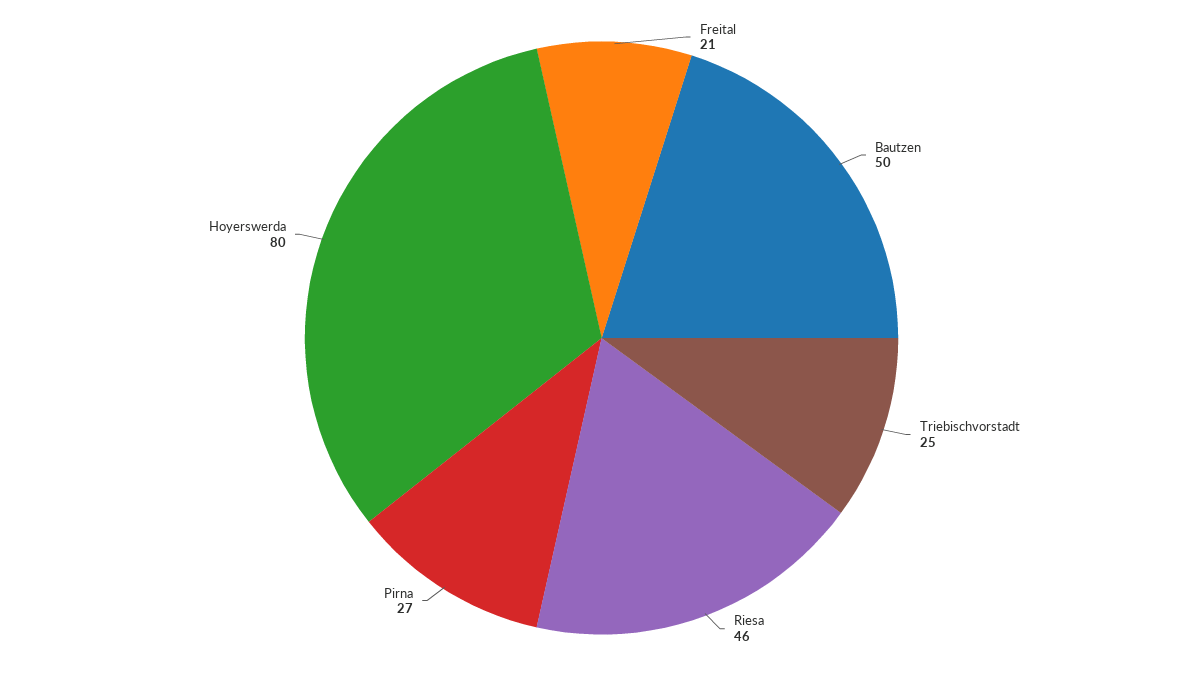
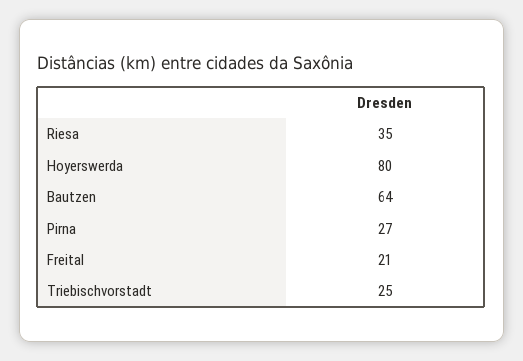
Bautzen: 50 -> 64
Riesa: 46 -> 35

